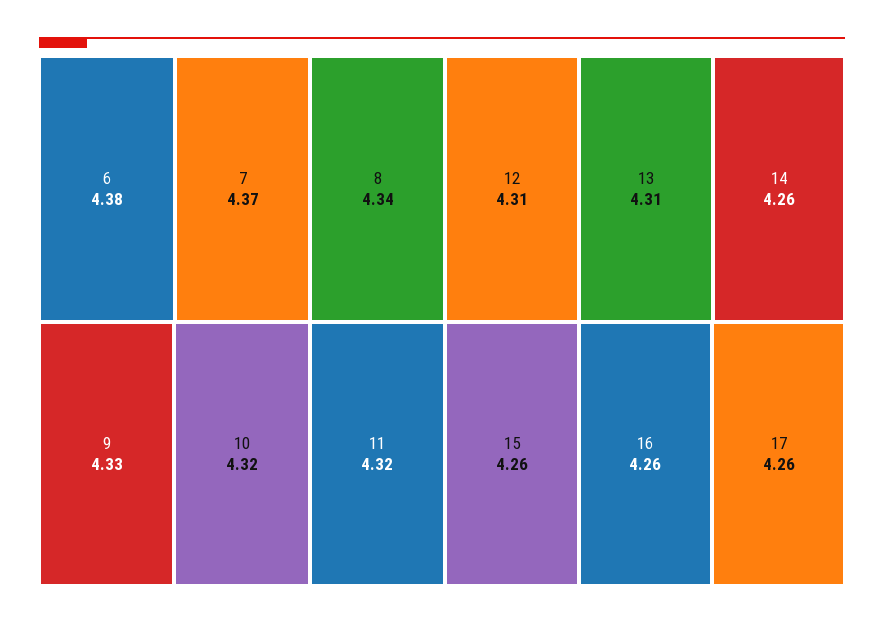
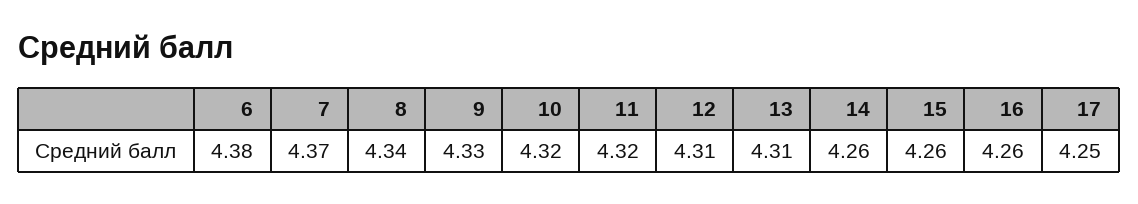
17: 4.26 -> 4.25

